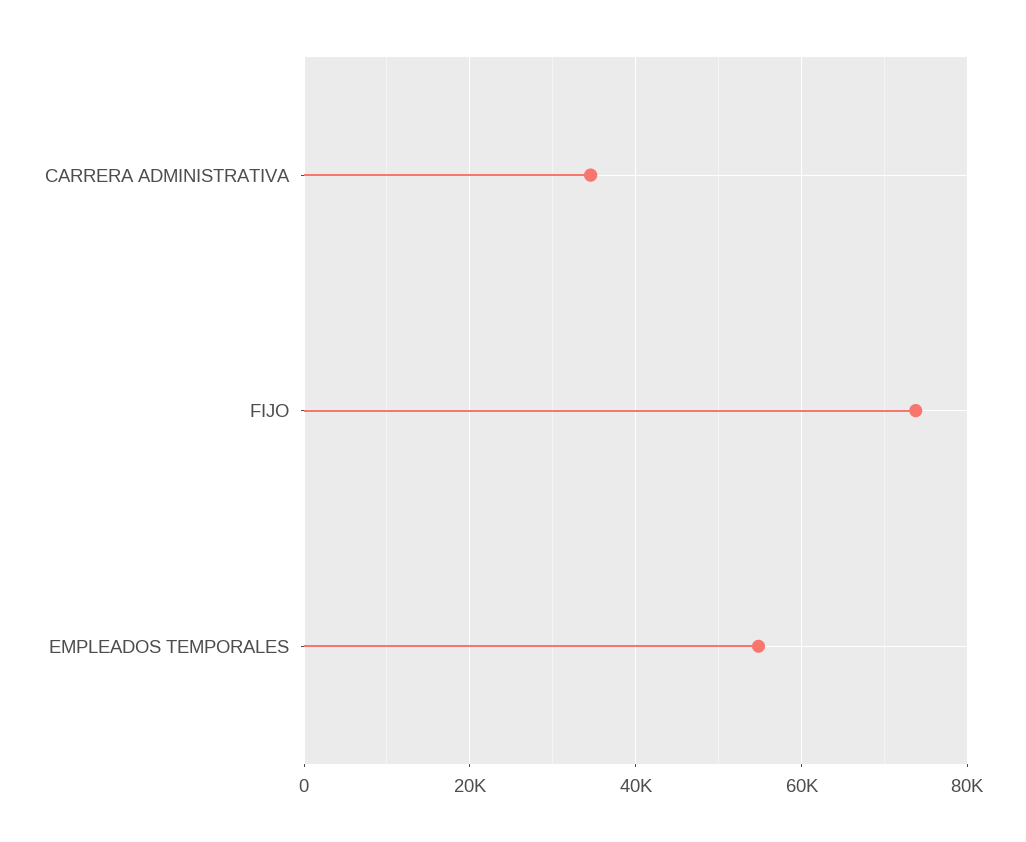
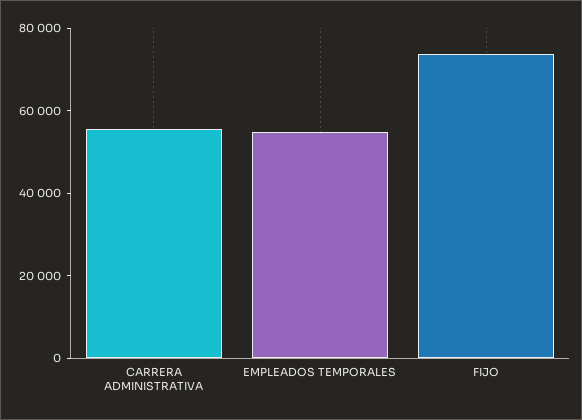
CARRERA ADMINISTRATIVA: 34000 -> 55000

